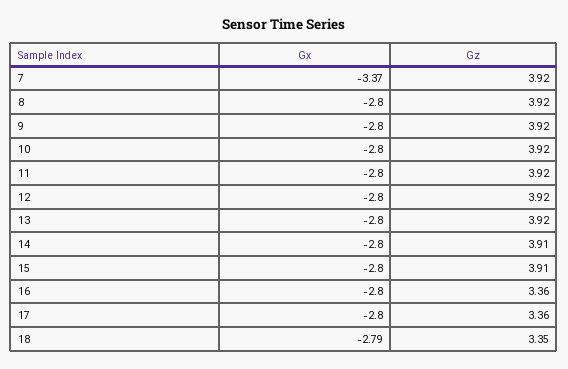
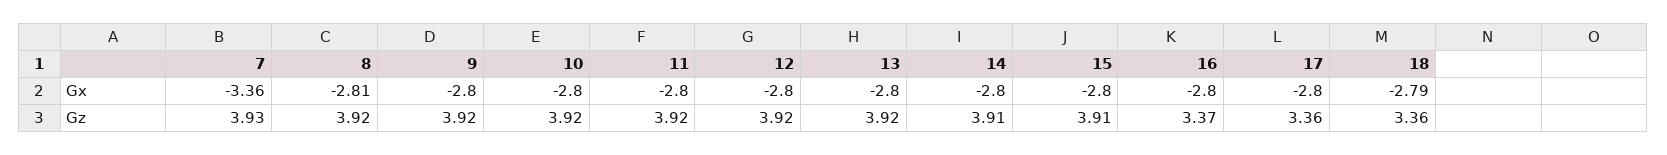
Gx, 7: -3.37 -> -3.36
Gz, 7: 3.92 -> 3.93
Gx, 8: -2.8 -> -2.81
Gz, 16: 3.36 -> 3.37
Gz, 18: 3.35 -> 3.36

